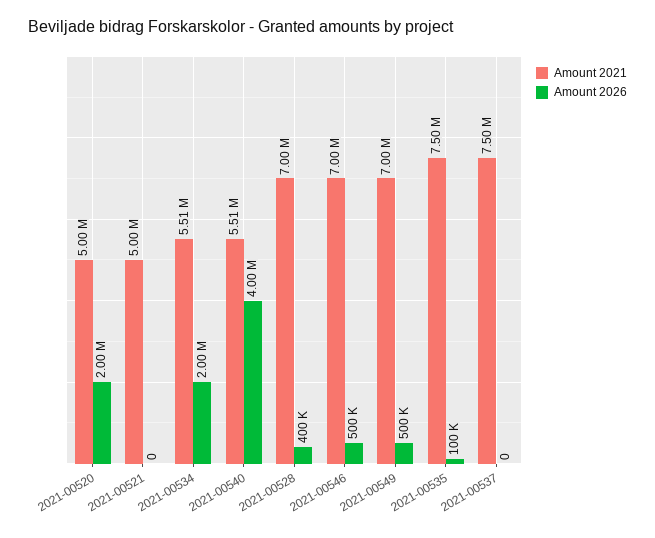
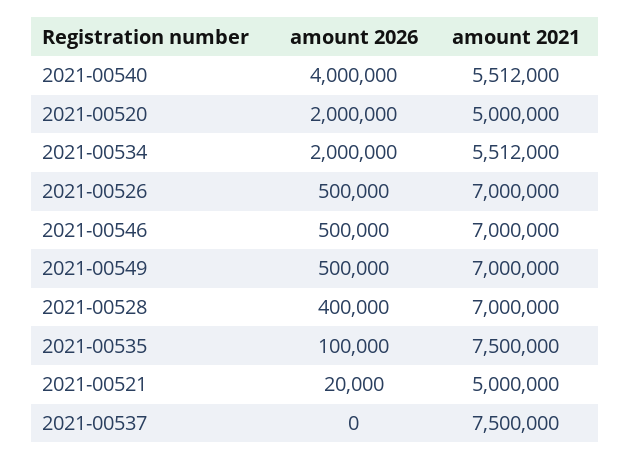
Amount 2026, 2021-00521: 0 -> 20000
Amount 2026, 2021-00526: none -> 500000
Amount 2021, 2021-00526: none -> 7000000

